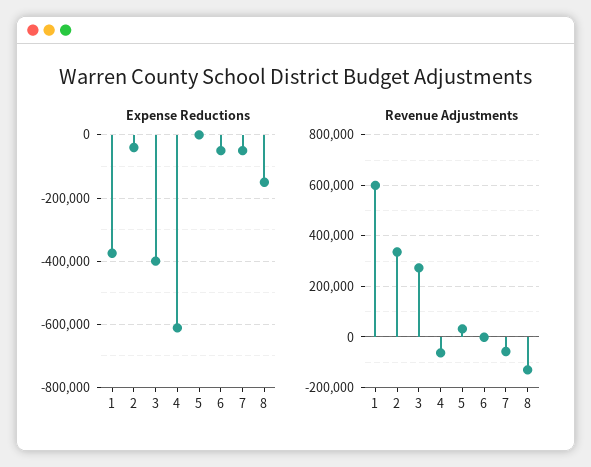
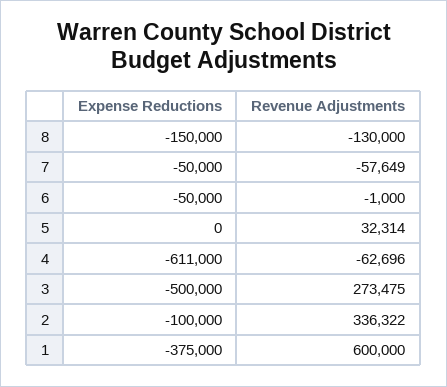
Expense Reductions, 2: -40000 -> -100000
Expense Reductions, 3: -400000 -> -500000

